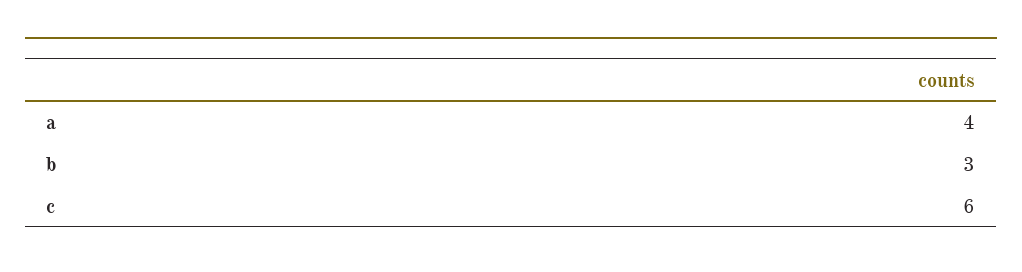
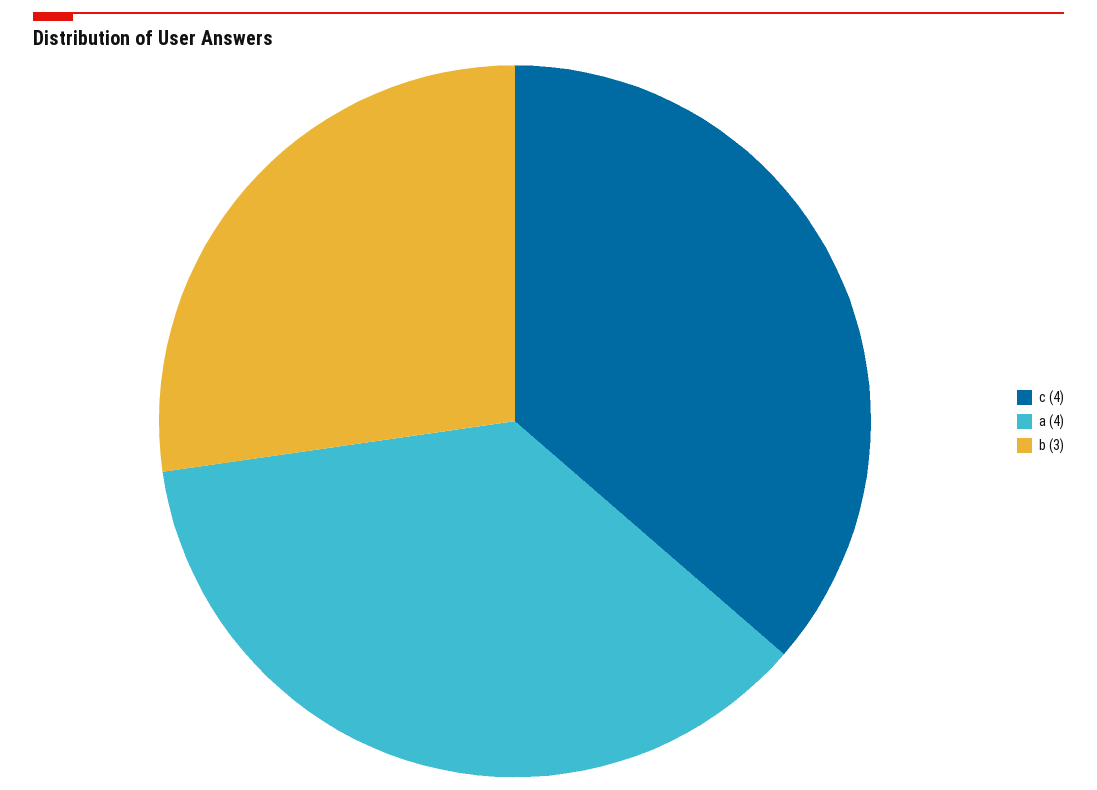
c: 6 -> 4

